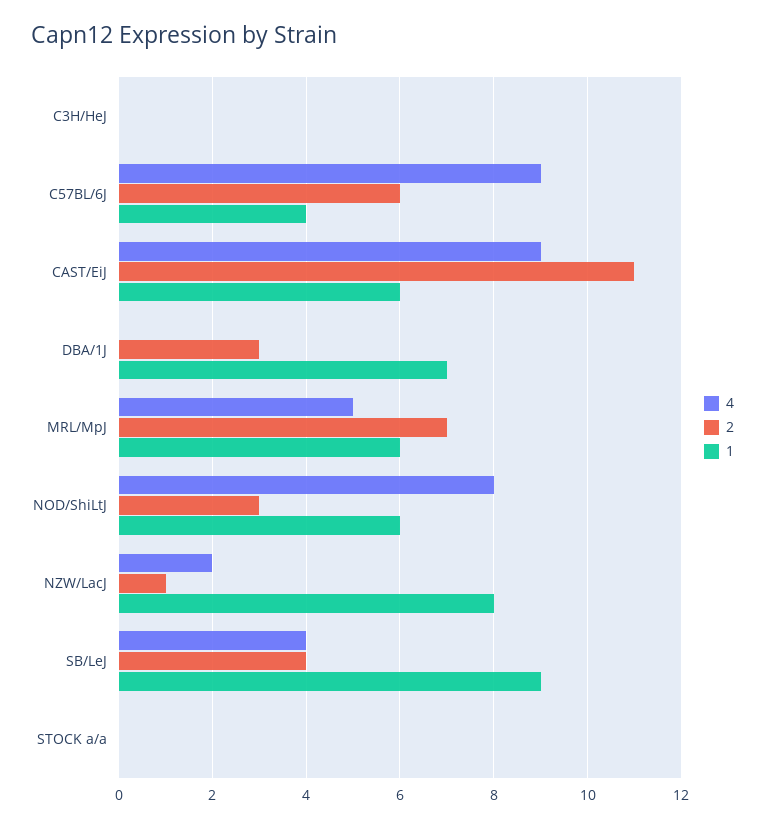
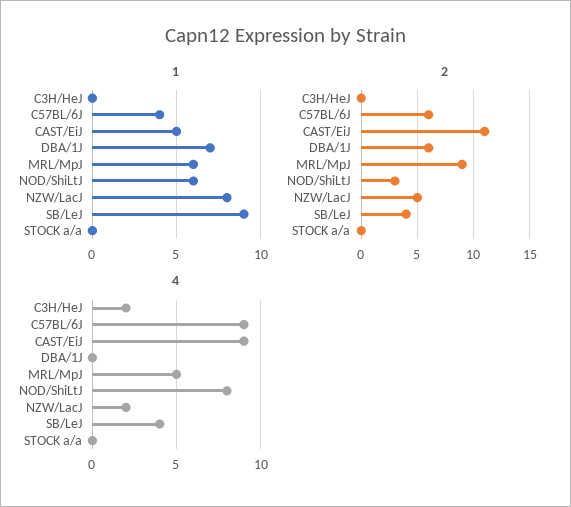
4, C3H/HeJ: 0 -> 2
1, CAST/EiJ: 6 -> 5
2, DBA/1J: 3 -> 6
2, MRL/MpJ: 7 -> 9
2, NZW/LacJ: 1 -> 5

